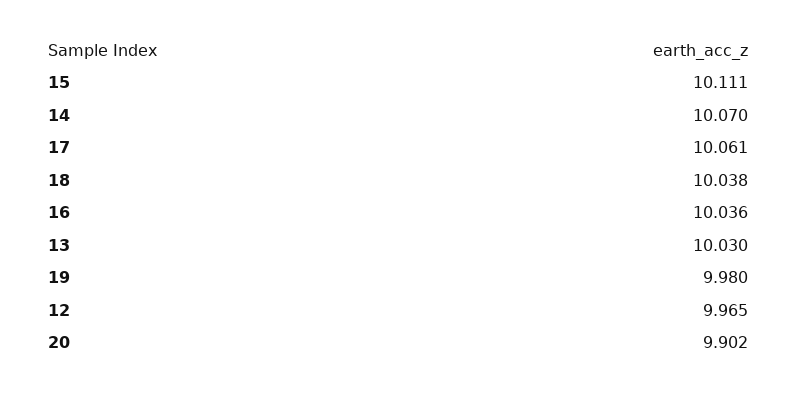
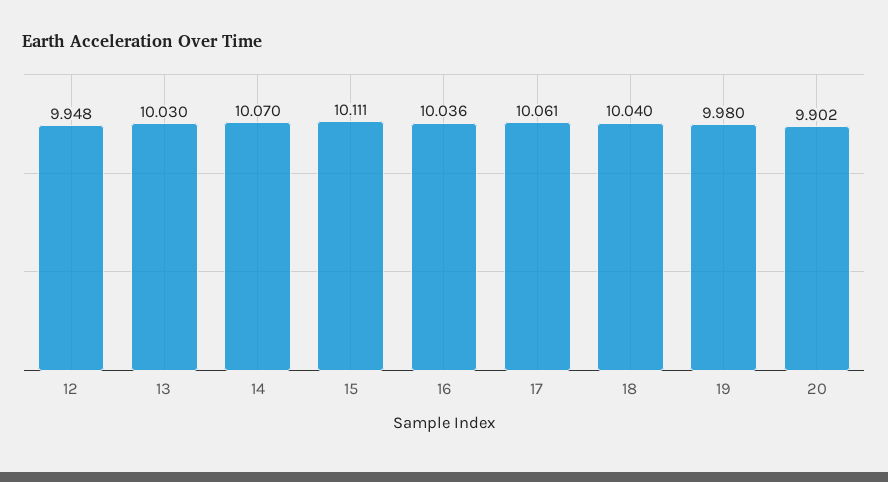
18: 10.038 -> 10.04
12: 9.965 -> 9.948

